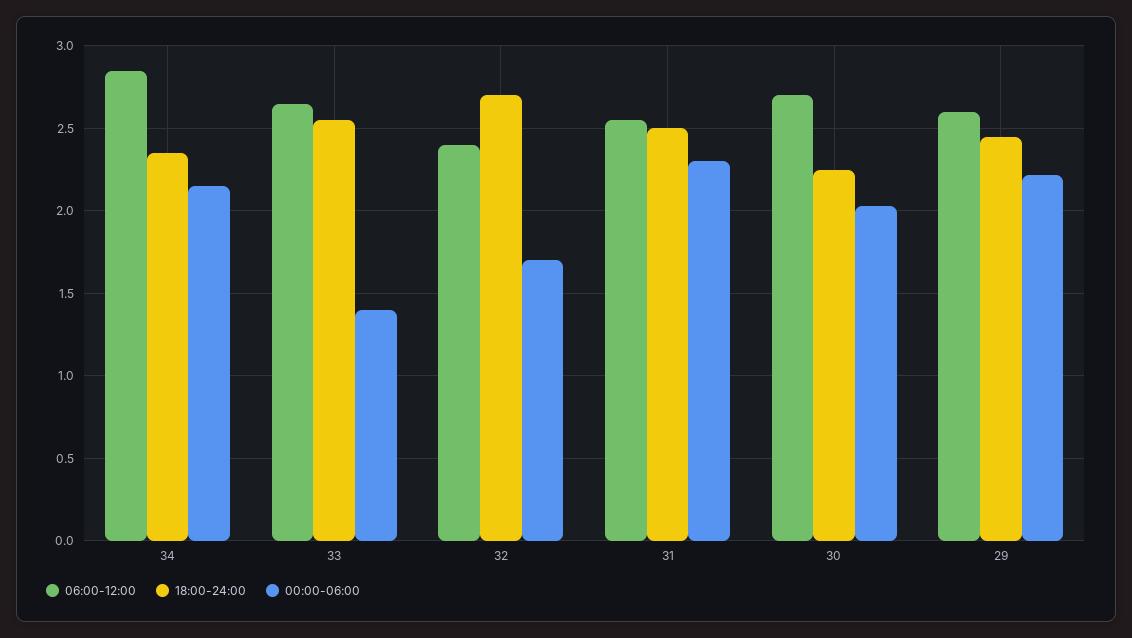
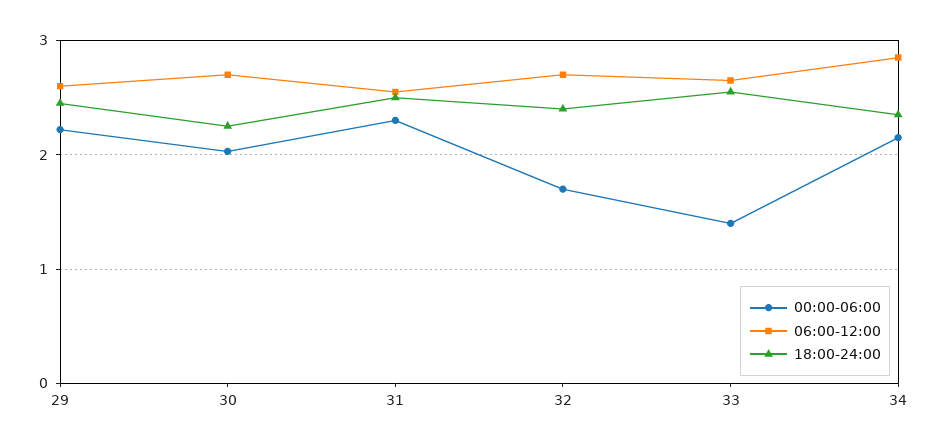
06:00-12:00, 32: 2.4 -> 2.7
18:00-24:00, 32: 2.7 -> 2.4

